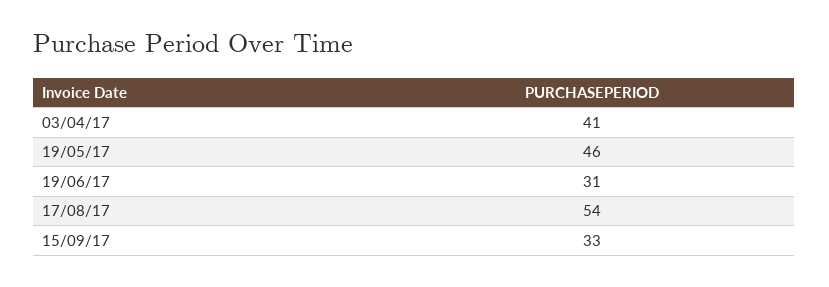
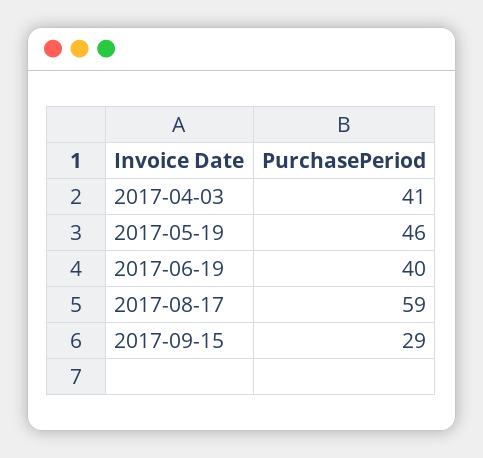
19/06/17: 31 -> 40
17/08/17: 54 -> 59
15/09/17: 33 -> 29

